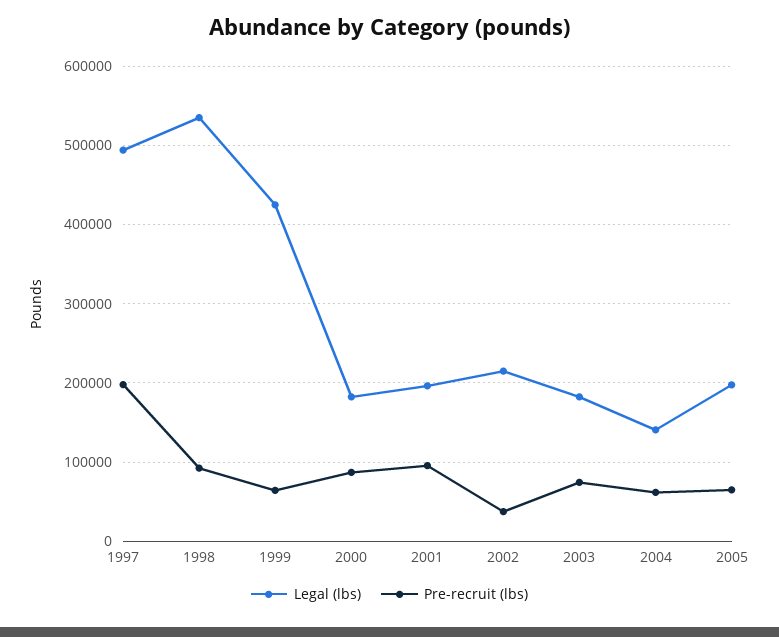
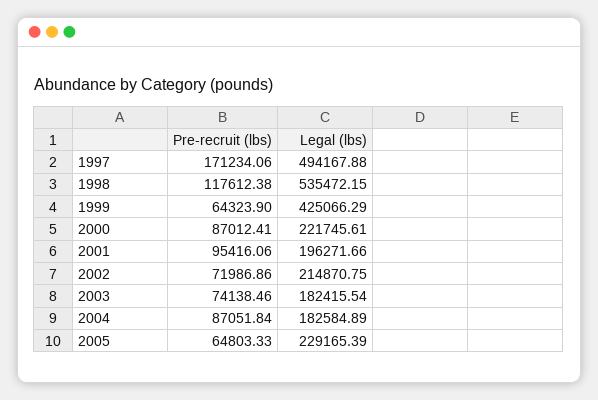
Pre-recruit (lbs), 1997: 200000 -> 171234.06
Pre-recruit (lbs), 1998: 90000 -> 117612.38
Legal (lbs), 2000: 180000 -> 221745.61
Pre-recruit (lbs), 2002: 40000 -> 71986.86
Legal (lbs), 2004: 140000 -> 182584.89
Pre-recruit (lbs), 2004: 60000 -> 87051.84
Legal (lbs), 2005: 200000 -> 229165.39

